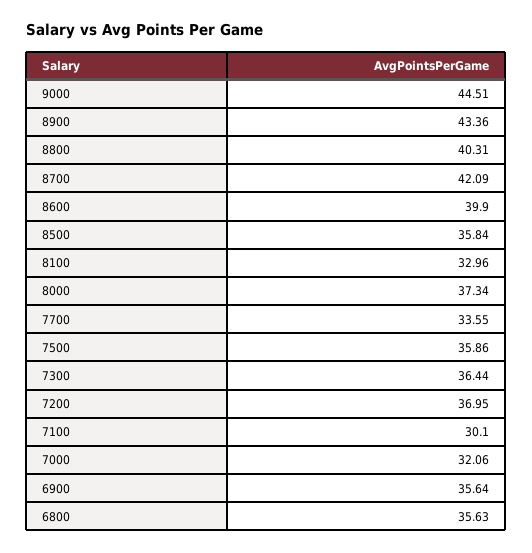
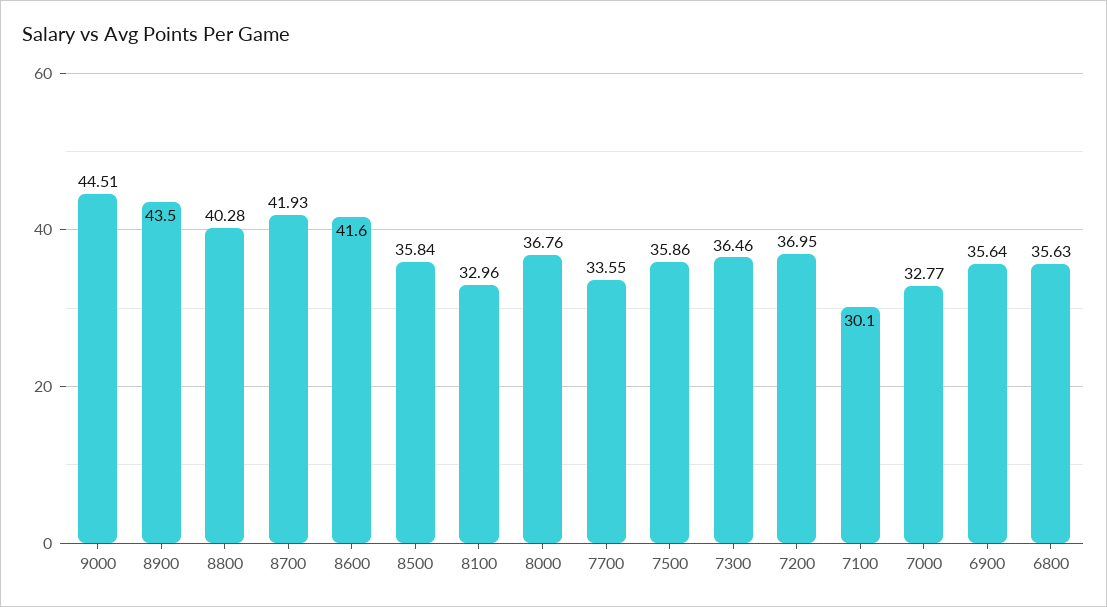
8900: 43.36 -> 43.5
8800: 40.31 -> 40.28
8700: 42.09 -> 41.93
8600: 39.9 -> 41.6
8000: 37.34 -> 36.76
7300: 36.44 -> 36.46
7000: 32.06 -> 32.77

